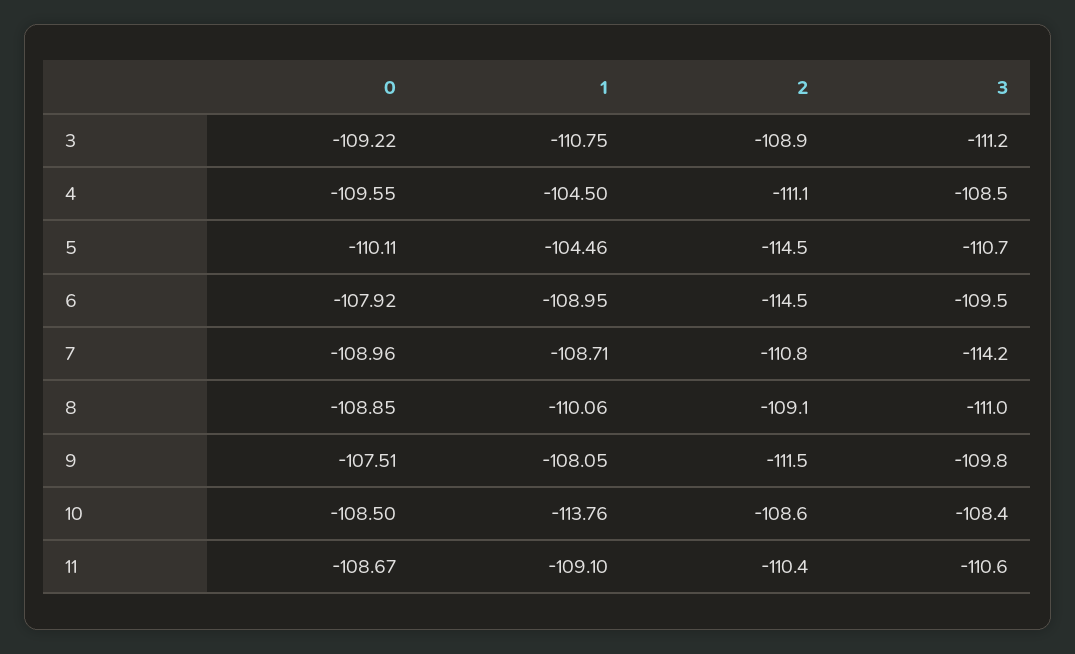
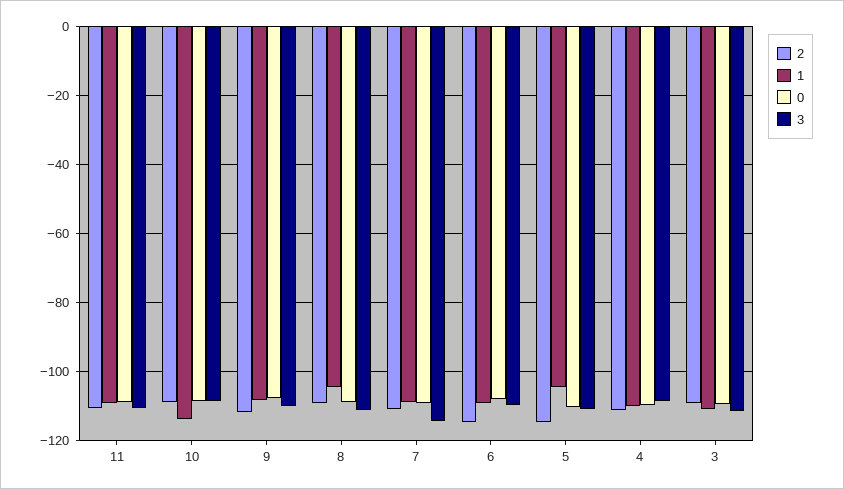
1, 4: -104.5 -> -110
1, 8: -110.06 -> -104

